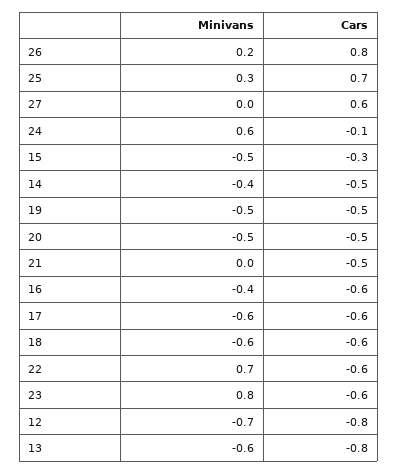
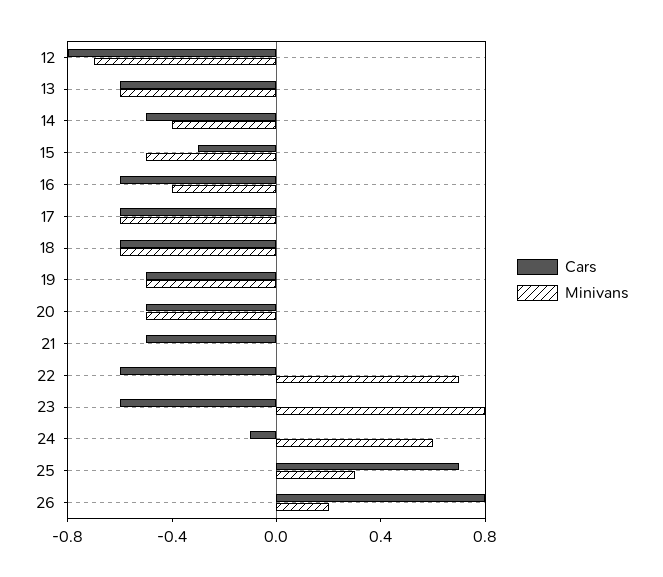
Minivans, 27: 0 -> none
Cars, 27: 0.6 -> none
Cars, 13: -0.8 -> -0.6

